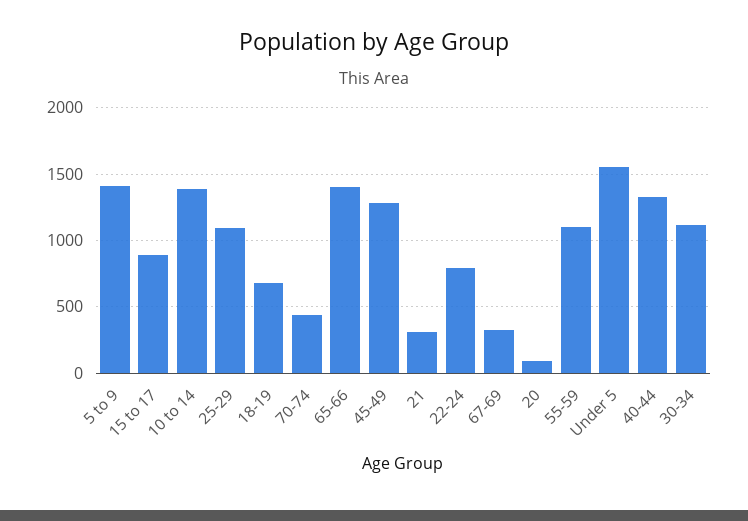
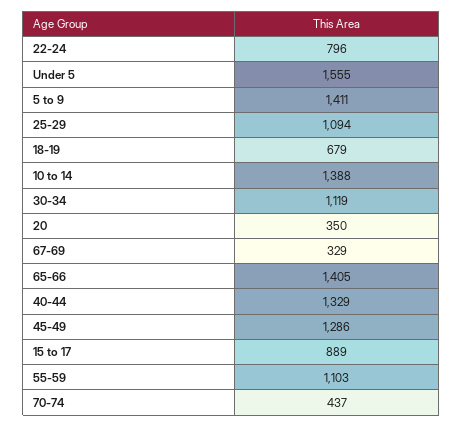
21: 300 -> none
20: 100 -> 350

